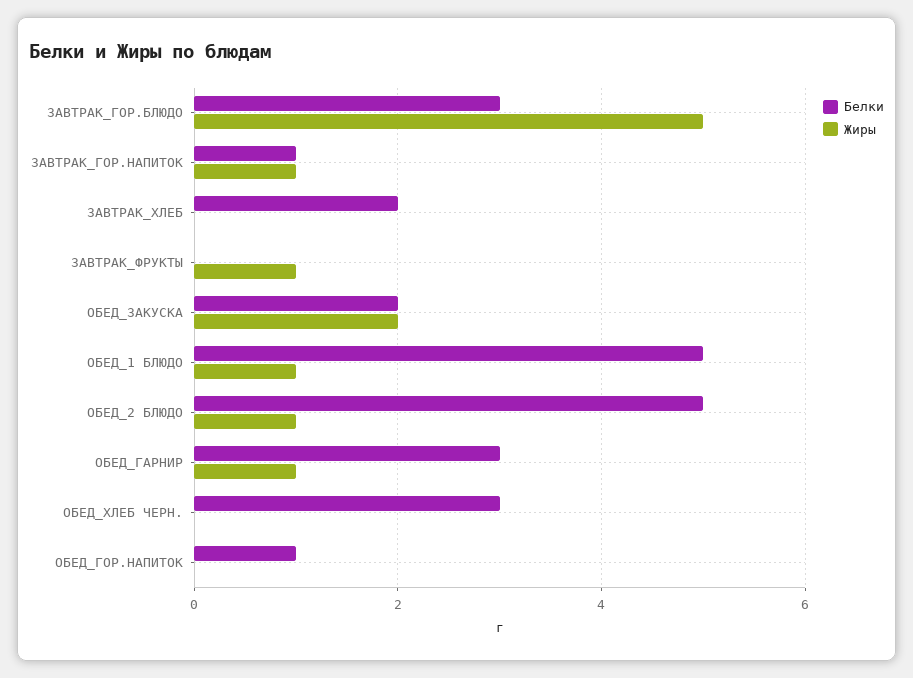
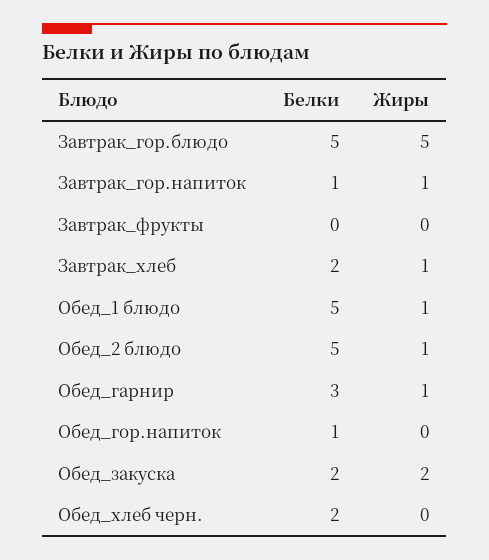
Белки, ЗАВТРАК_ГОР.БЛЮДО: 3 -> 5
Жиры, ЗАВТРАК_ХЛЕБ: 0 -> 1
Жиры, ЗАВТРАК_ФРУКТЫ: 1 -> 0
Белки, ОБЕД_ХЛЕБ ЧЕРН.: 3 -> 2

